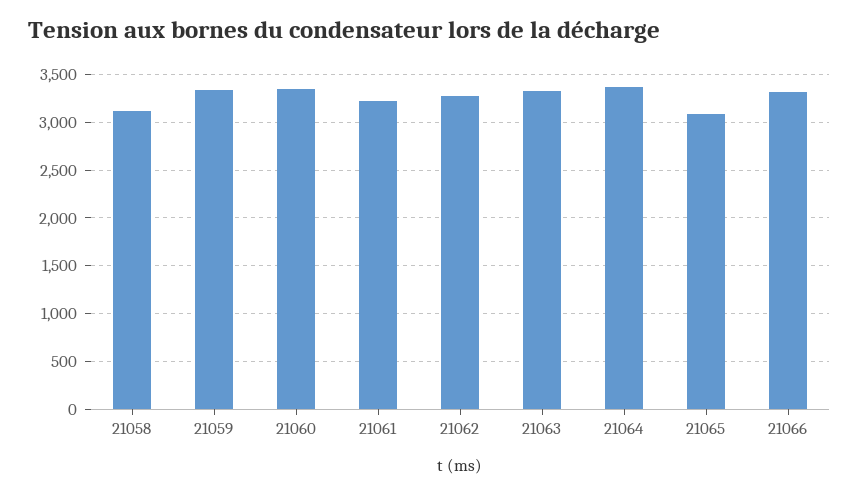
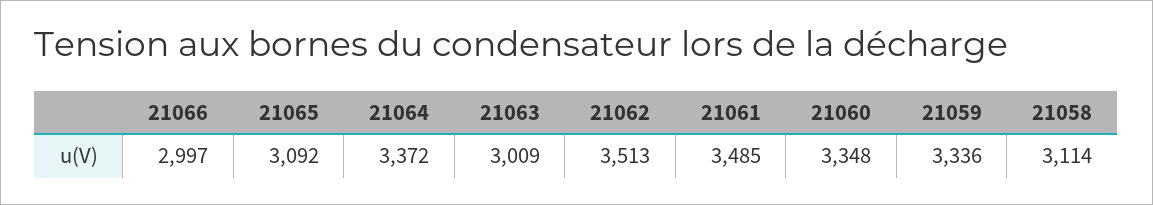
21061: 3200 -> 3485
21062: 3300 -> 3513
21063: 3300 -> 3009
21066: 3300 -> 2997

